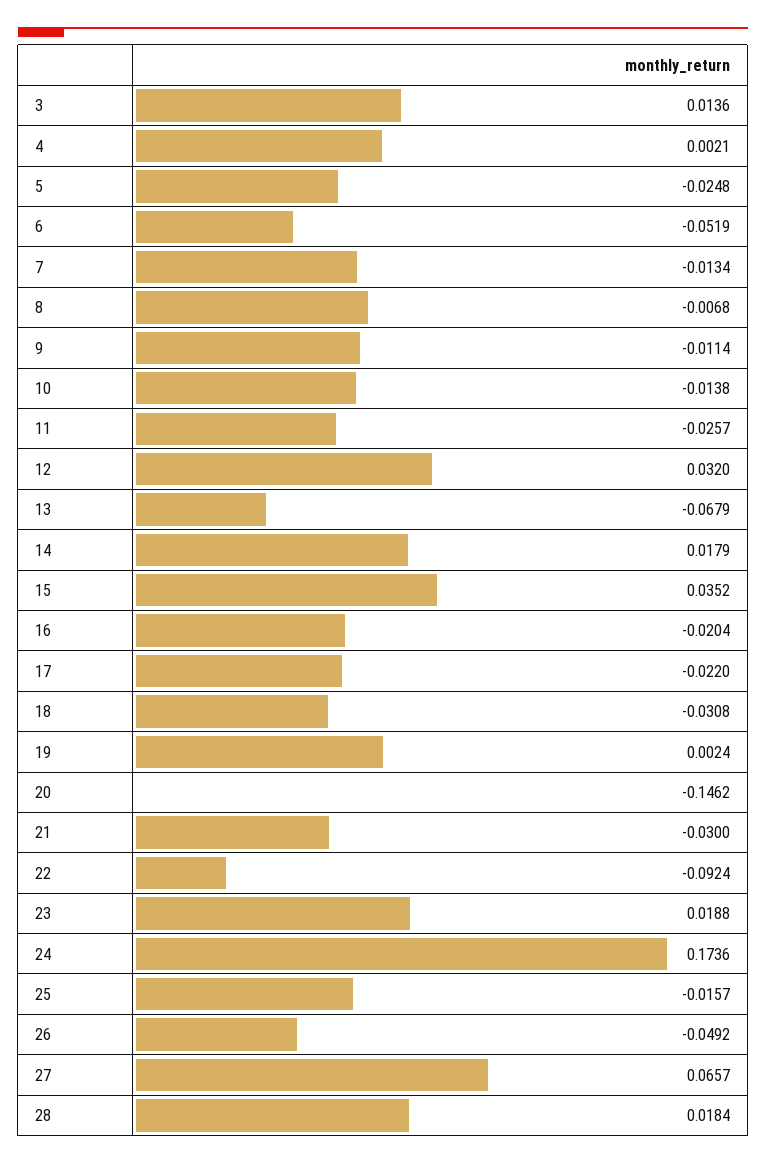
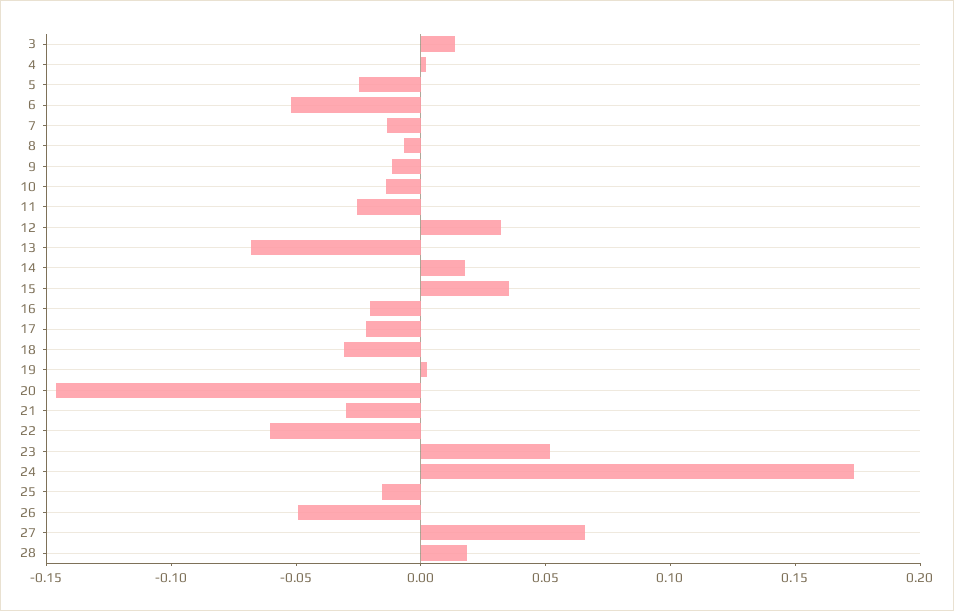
22: -0.0924 -> -0.06
23: 0.0188 -> 0.05

